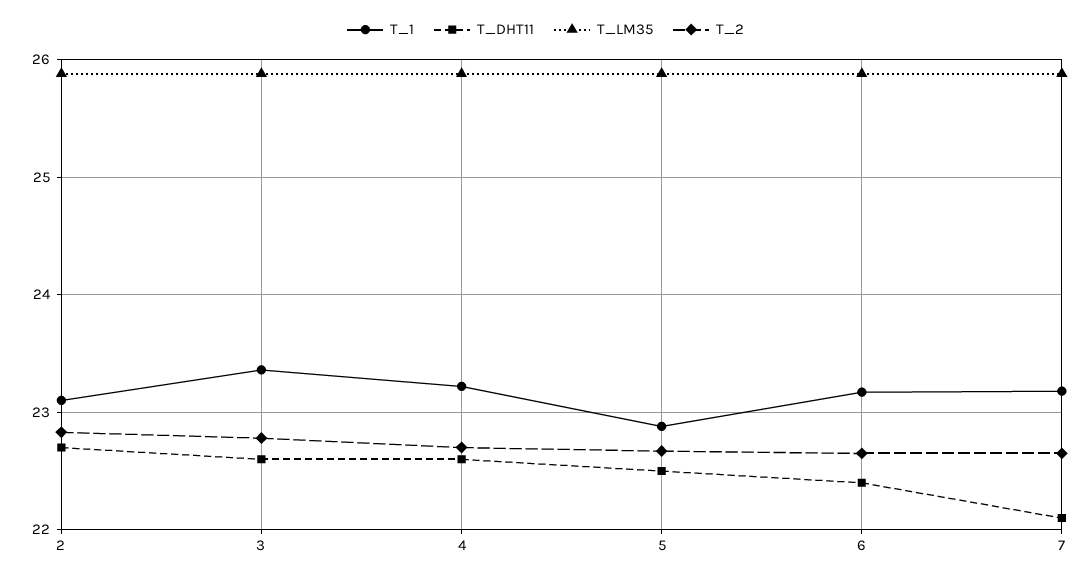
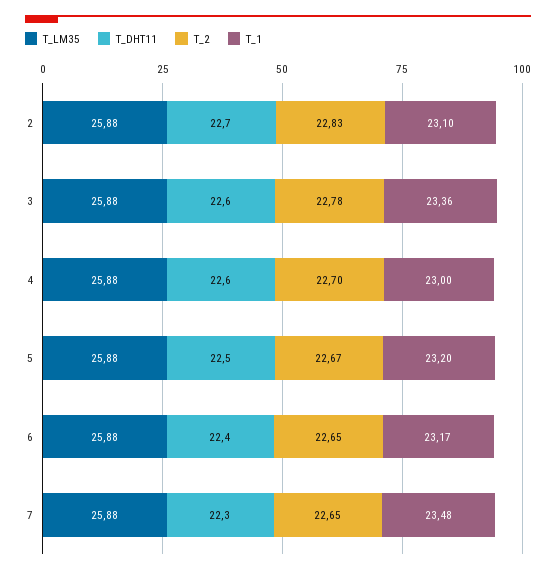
T_1, 4: 23.2 -> 23
T_1, 5: 22.9 -> 23.2
T_1, 7: 23.2 -> 23.48
T_DHT11, 7: 22.1 -> 22.3

